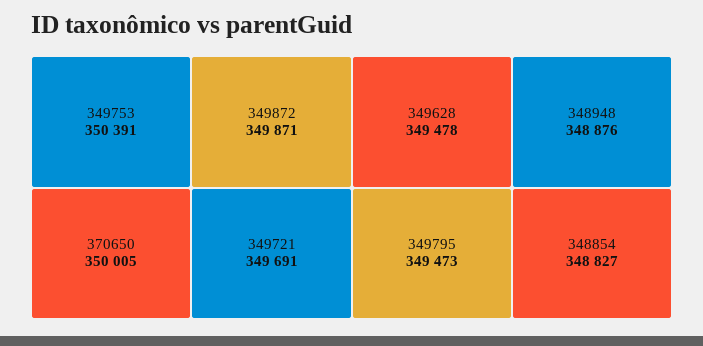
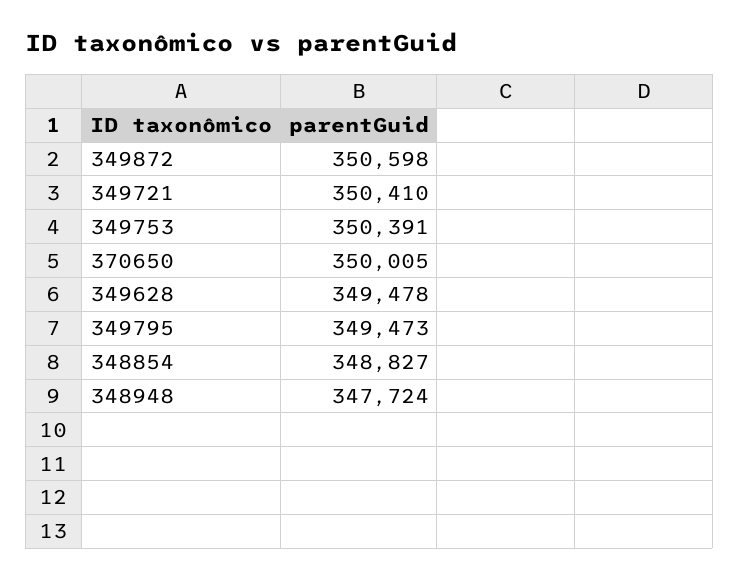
349872: 349871 -> 350598
349721: 349691 -> 350410
348948: 348876 -> 347724

